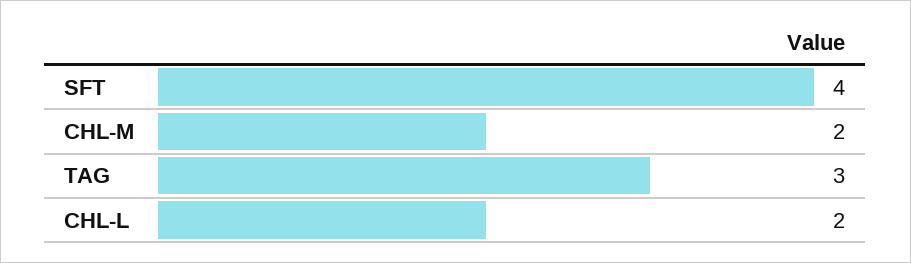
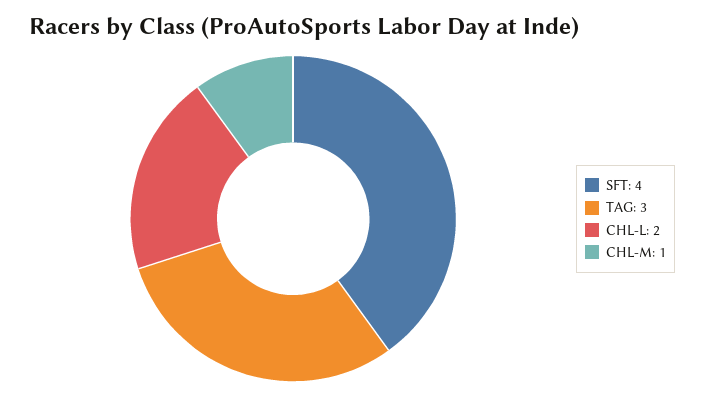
CHL-M: 2 -> 1

